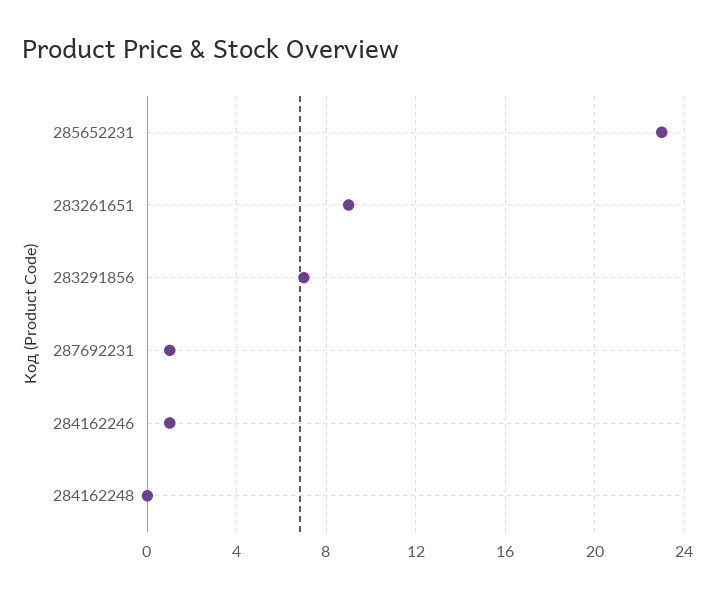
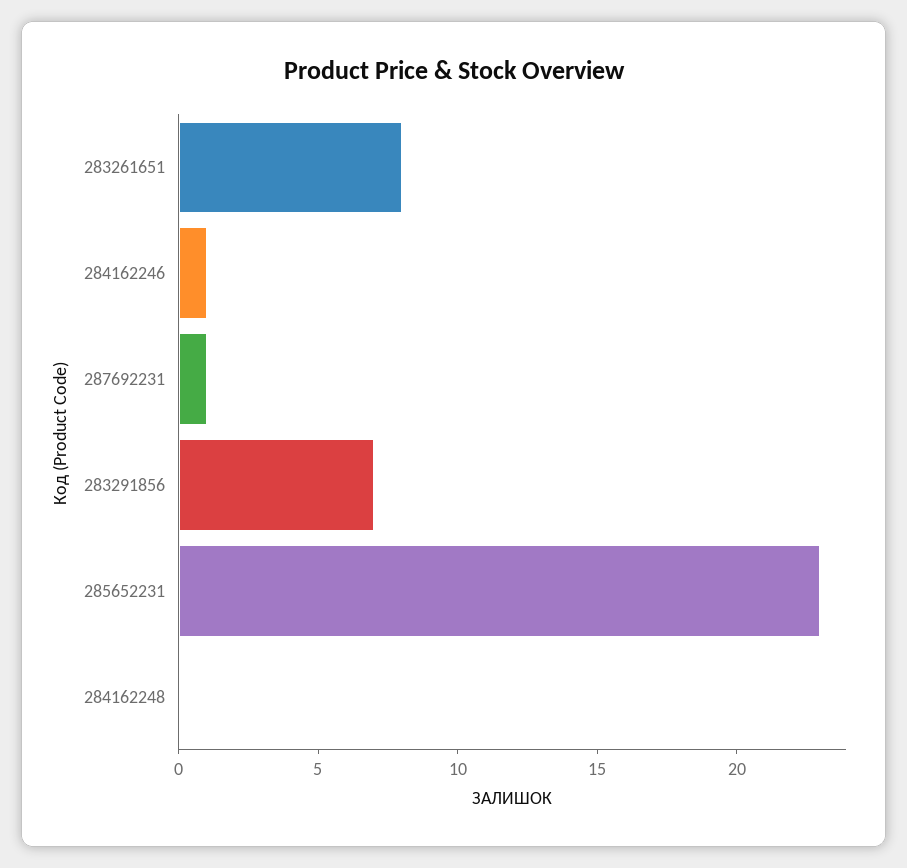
283261651: 9 -> 8

